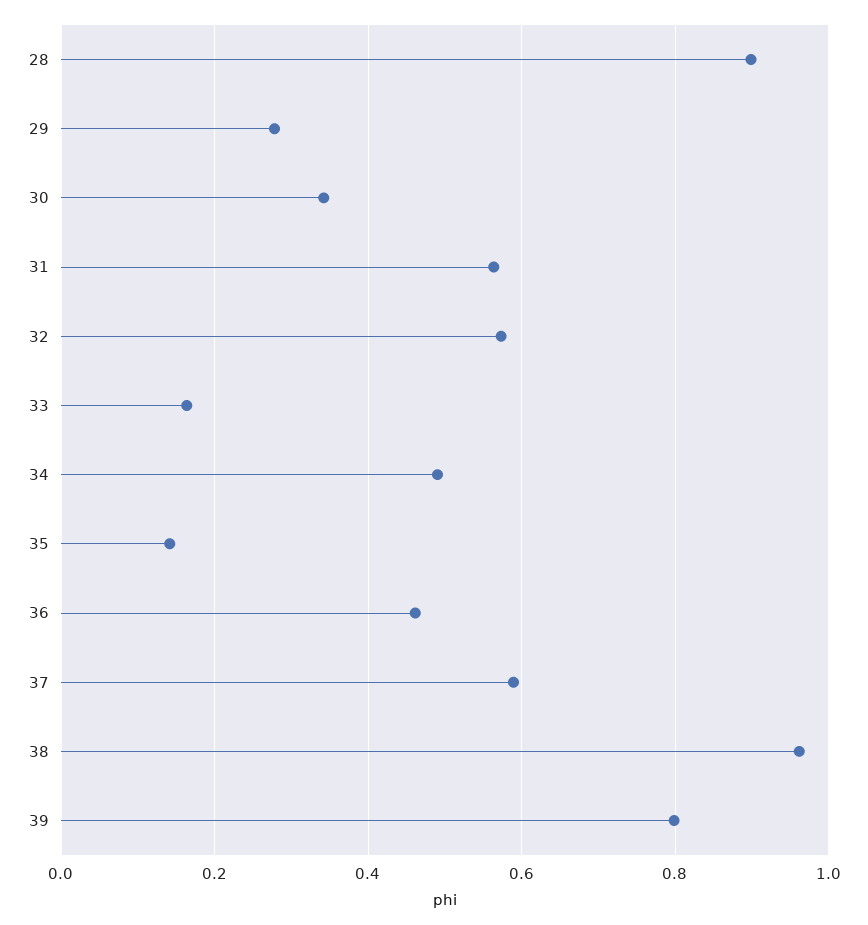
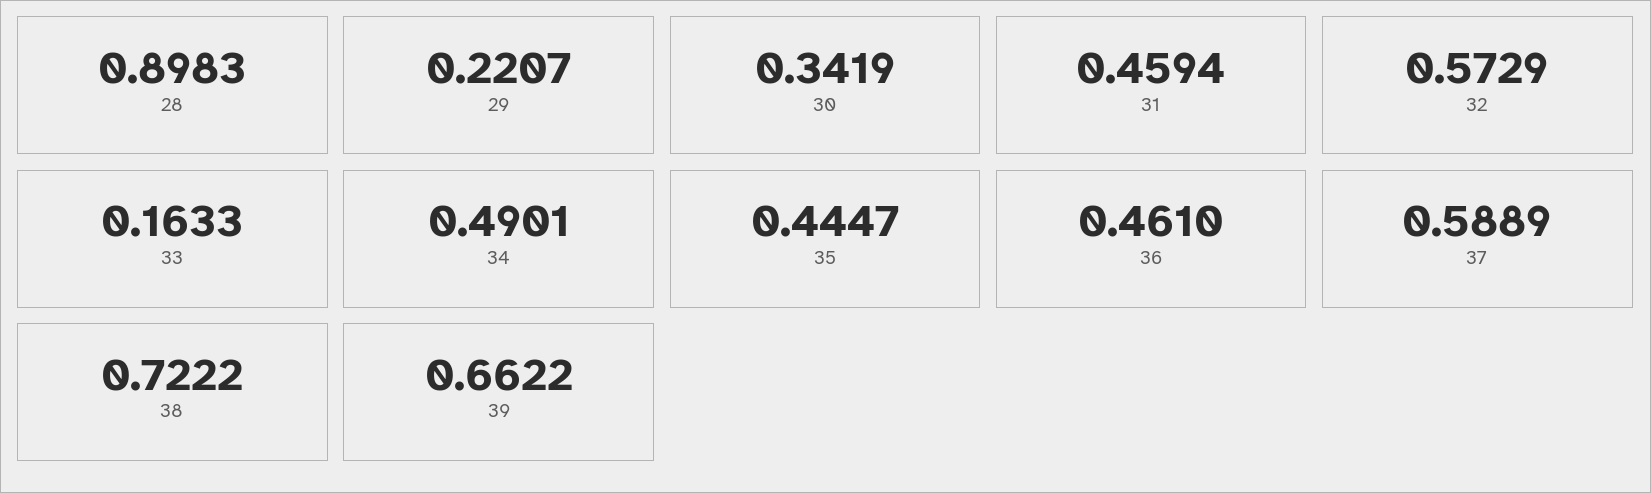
29: 0.28 -> 0.2207
31: 0.56 -> 0.4594
35: 0.14 -> 0.4447
38: 0.96 -> 0.7222
39: 0.8 -> 0.6622

